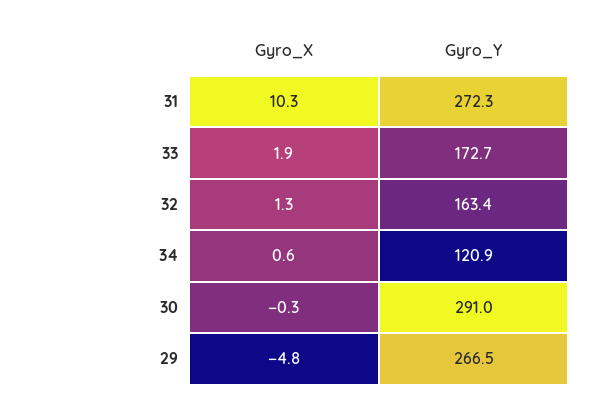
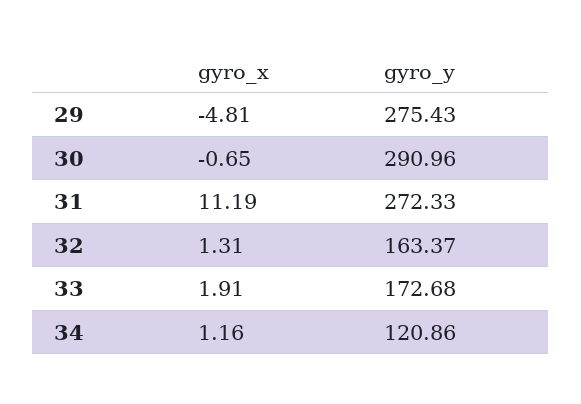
Gyro_X, 31: 10.3 -> 11.19
Gyro_X, 34: 0.6 -> 1.16
Gyro_X, 30: -0.3 -> -0.65
Gyro_Y, 29: 266.5 -> 275.43

